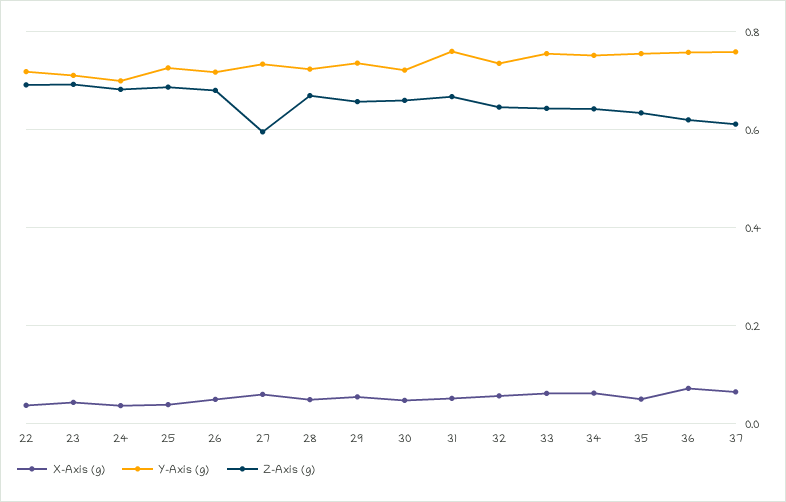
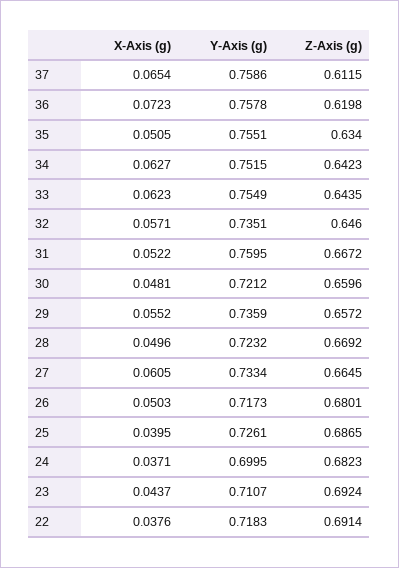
Z-Axis (g), 27: 0.6 -> 0.6645

